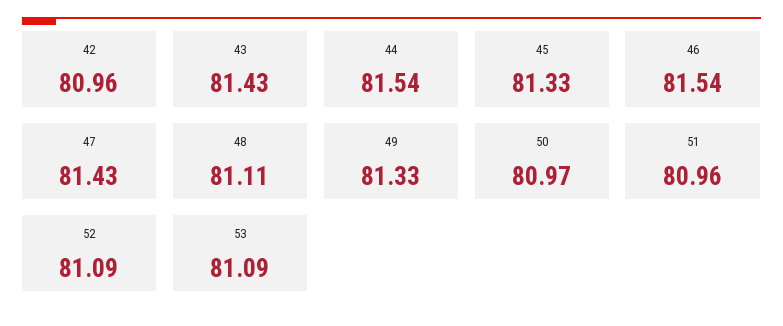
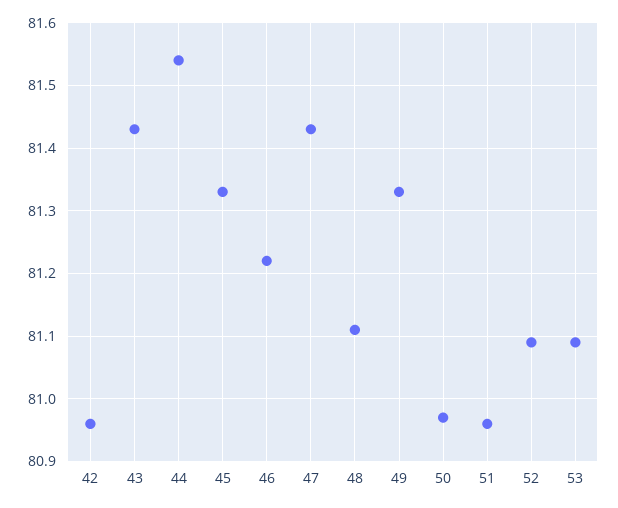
46: 81.54 -> 81.22

